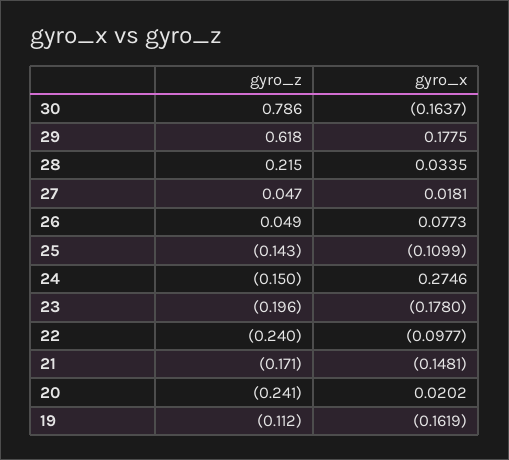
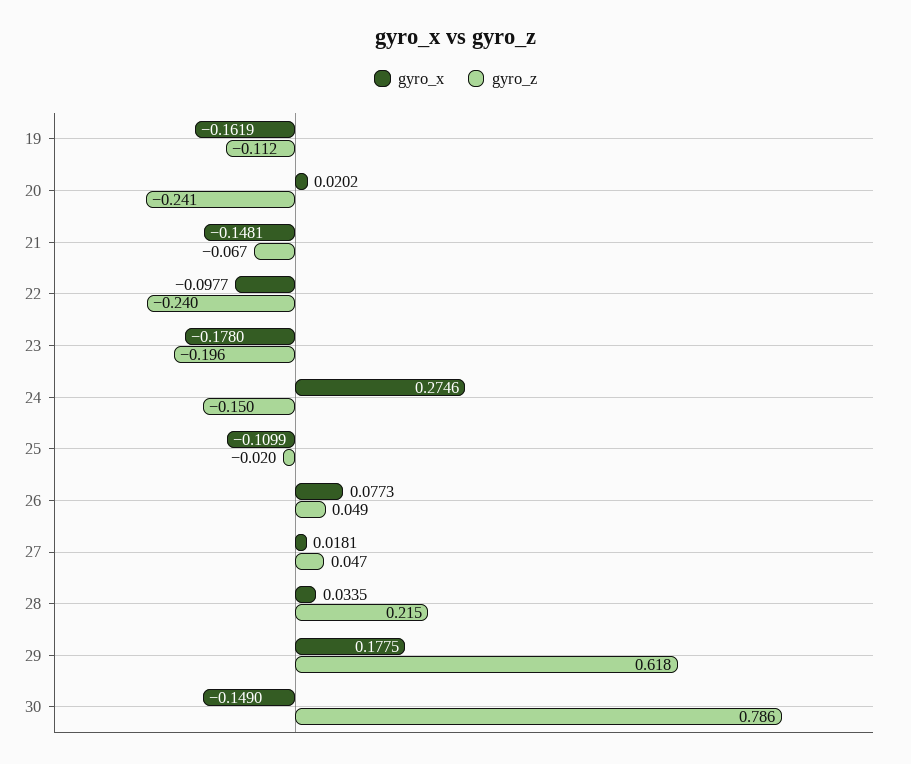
gyro_x, 30: -0.1637 -> -0.149
gyro_z, 25: -0.143 -> -0.02
gyro_z, 21: -0.171 -> -0.067

